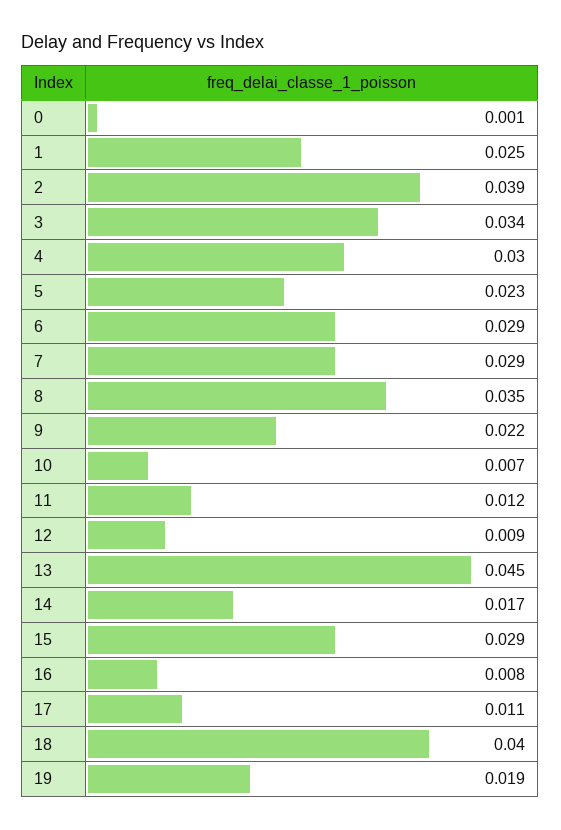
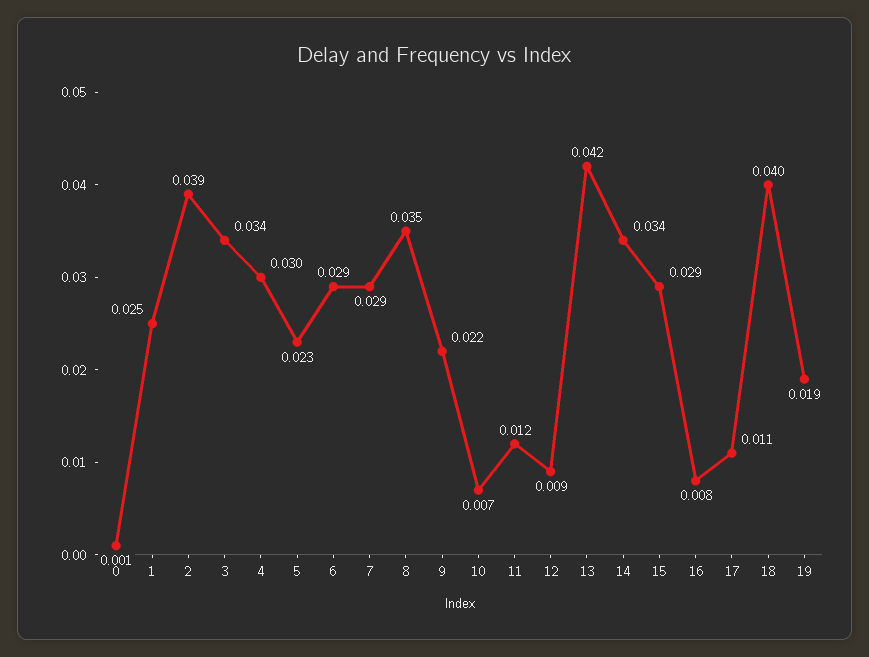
13: 0.045 -> 0.042
14: 0.017 -> 0.034

